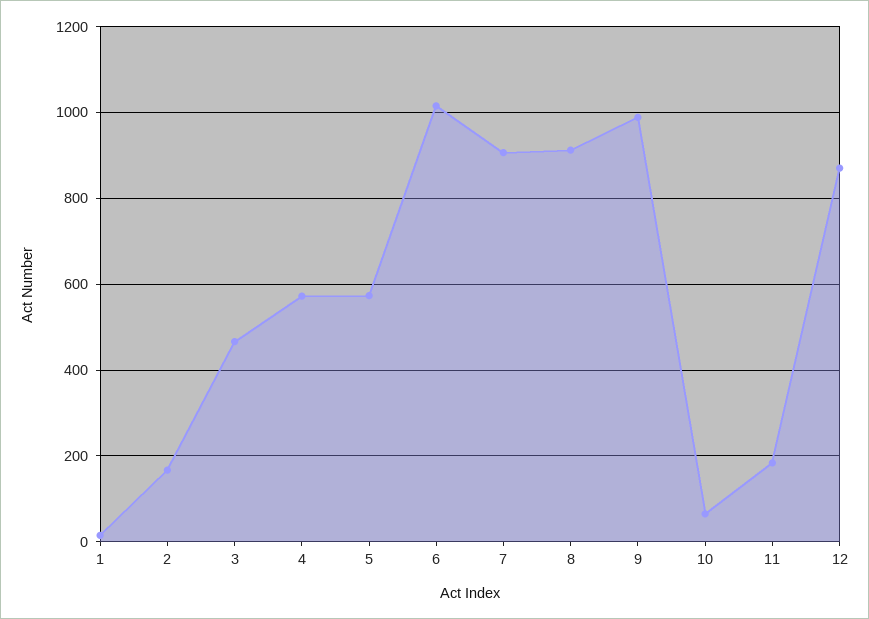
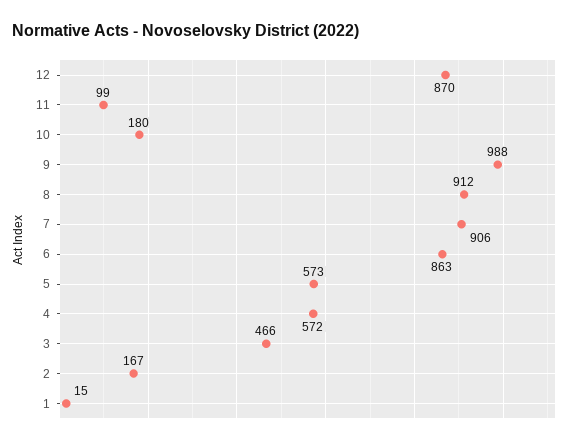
6: 1020 -> 863
10: 60 -> 180
11: 180 -> 99

